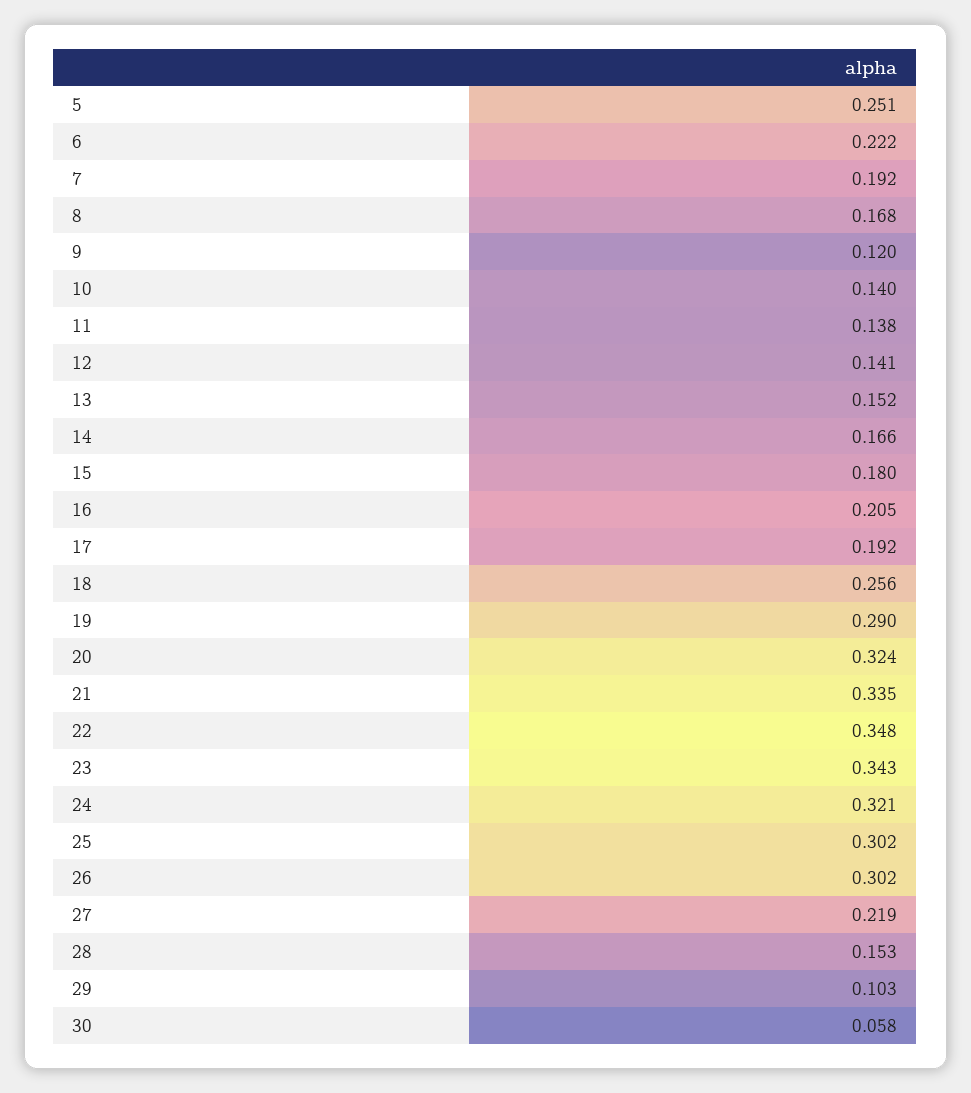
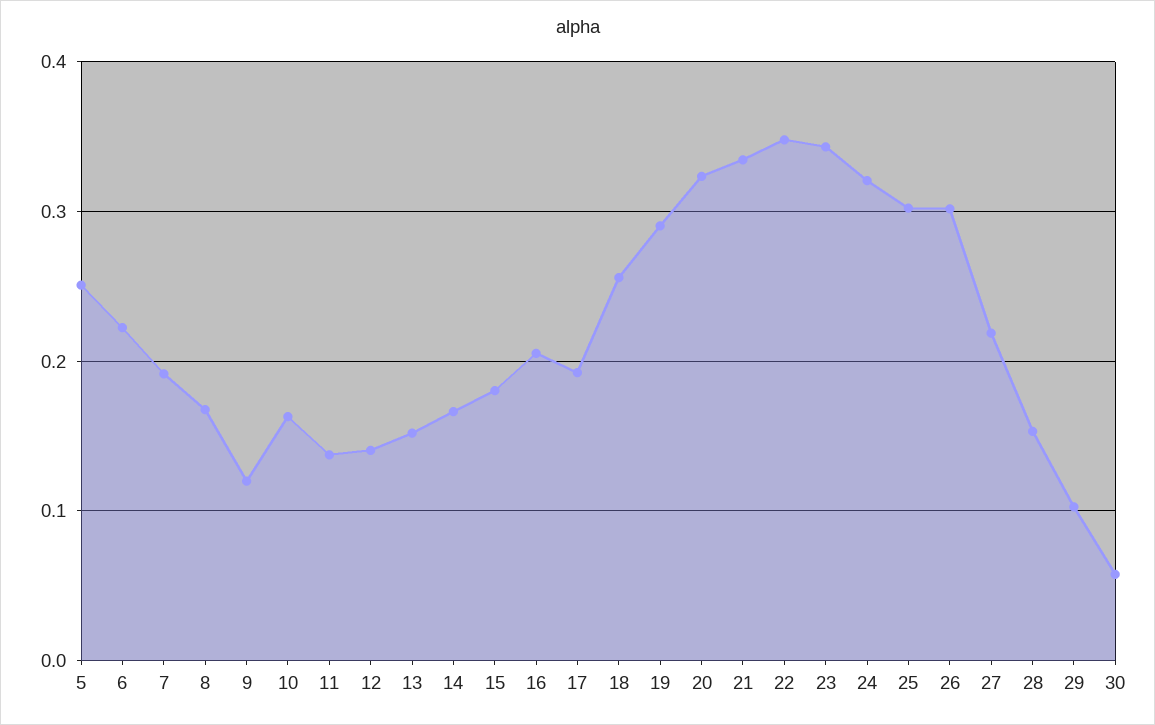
10: 0.14 -> 0.16

